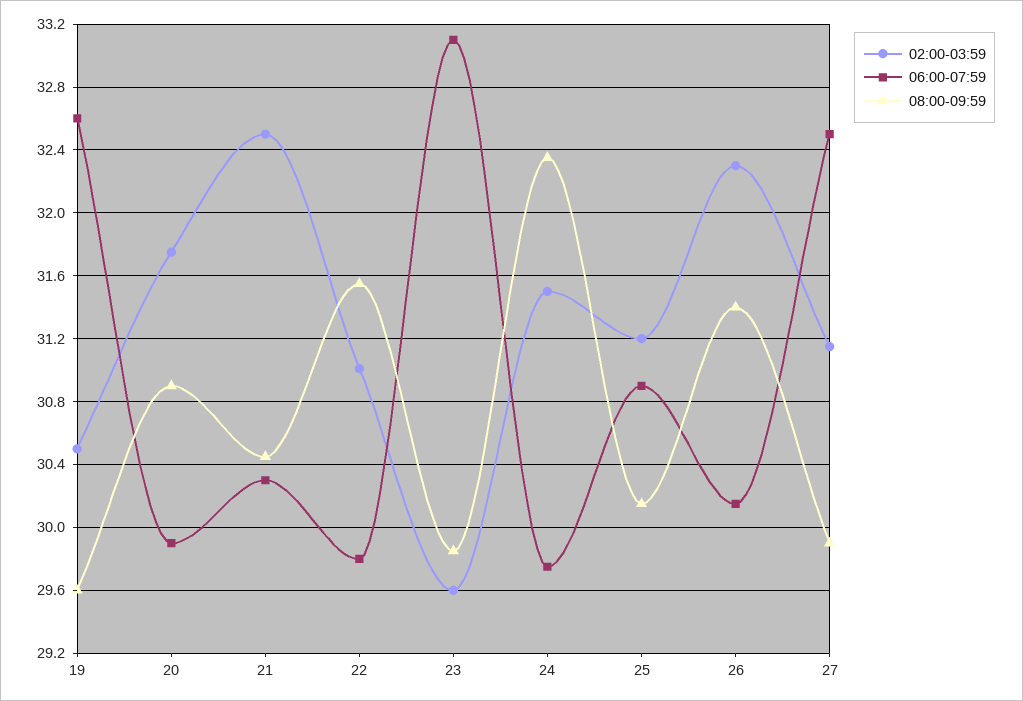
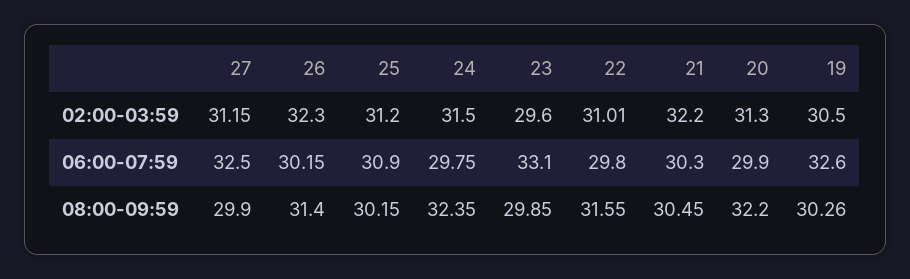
08:00-09:59, 19: 29.6 -> 30.26
02:00-03:59, 20: 31.75 -> 31.3
08:00-09:59, 20: 30.9 -> 32.2
02:00-03:59, 21: 32.5 -> 32.2

